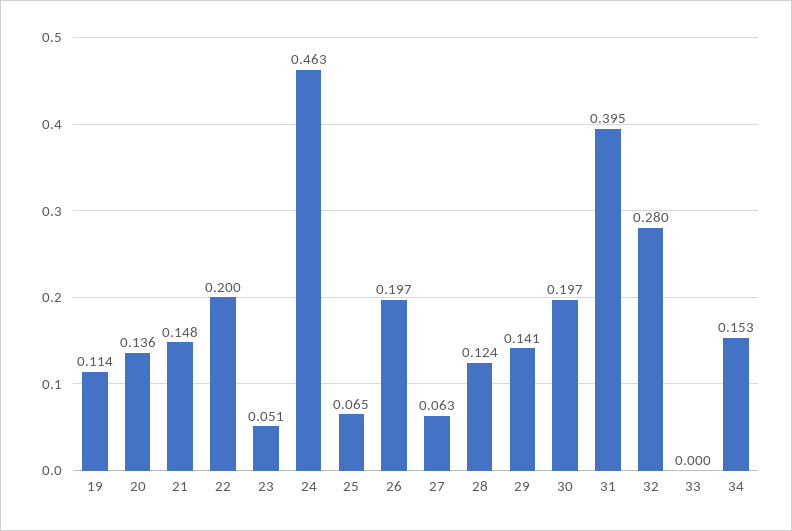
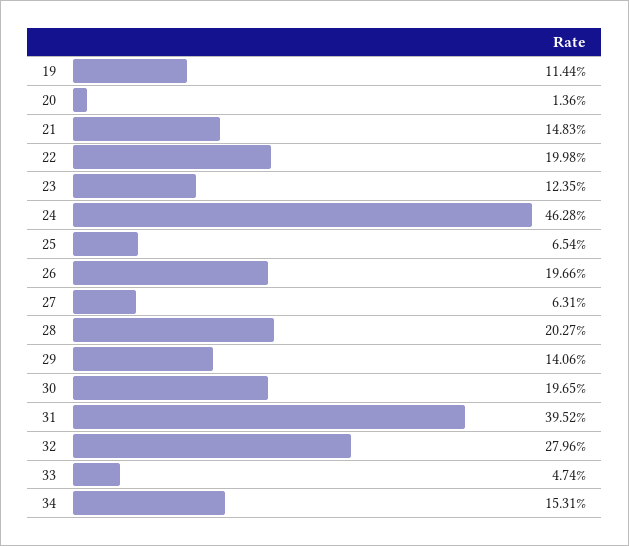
20: 0.136 -> 0.0136
23: 0.051 -> 0.1235
28: 0.124 -> 0.2027
33: 0 -> 0.0474

